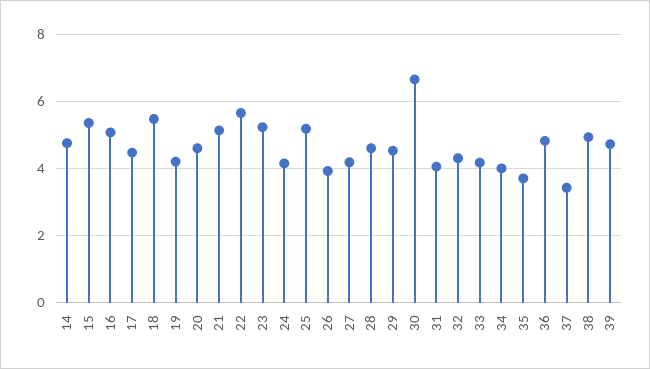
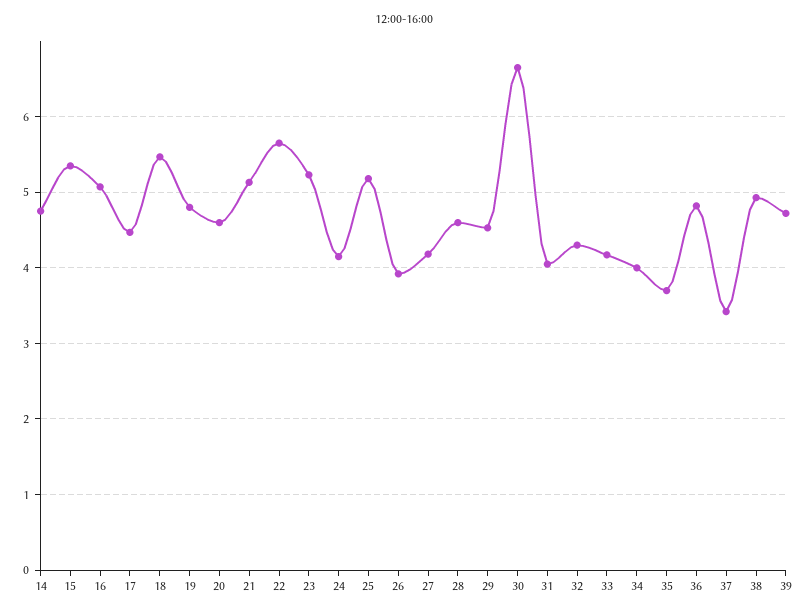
19: 4.2 -> 4.8

